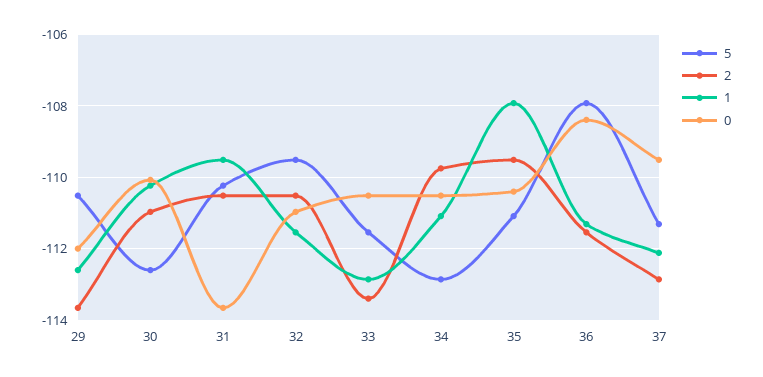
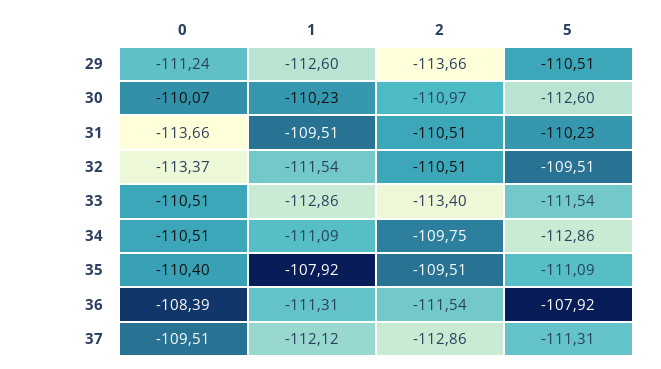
0, 29: -112 -> -111.24
0, 32: -111 -> -113.37

